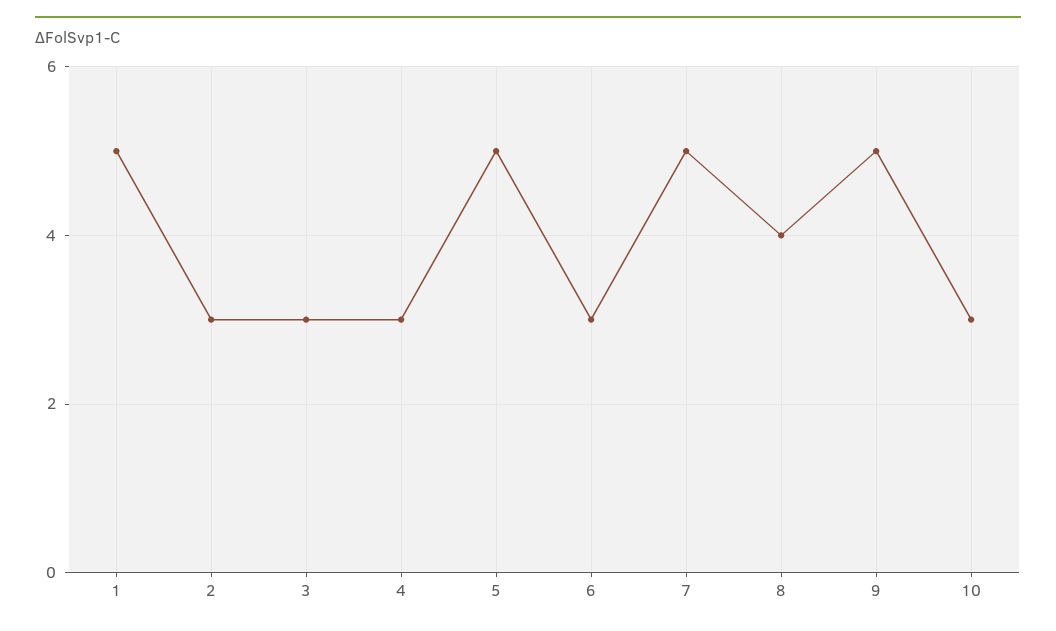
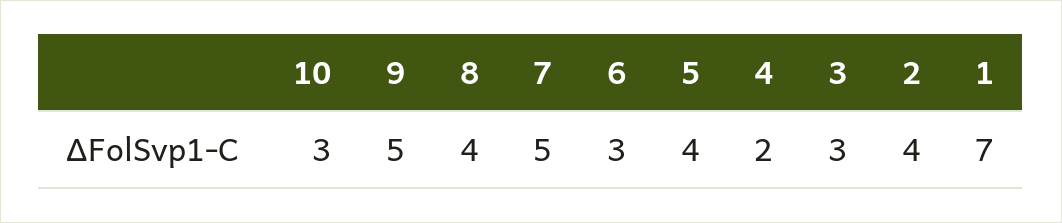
1: 5 -> 7
2: 3 -> 4
4: 3 -> 2
5: 5 -> 4

